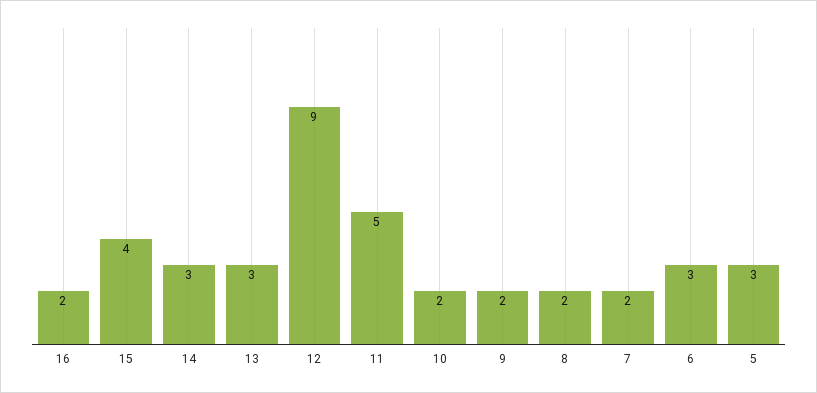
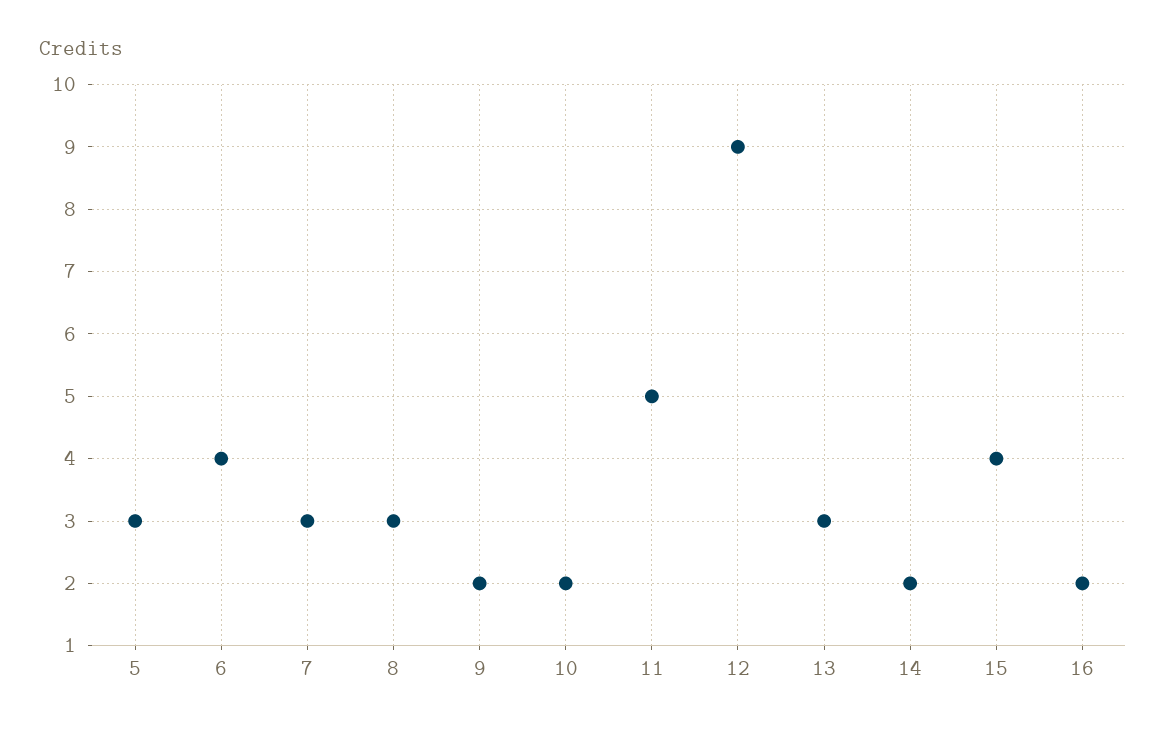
14: 3 -> 2
8: 2 -> 3
7: 2 -> 3
6: 3 -> 4

